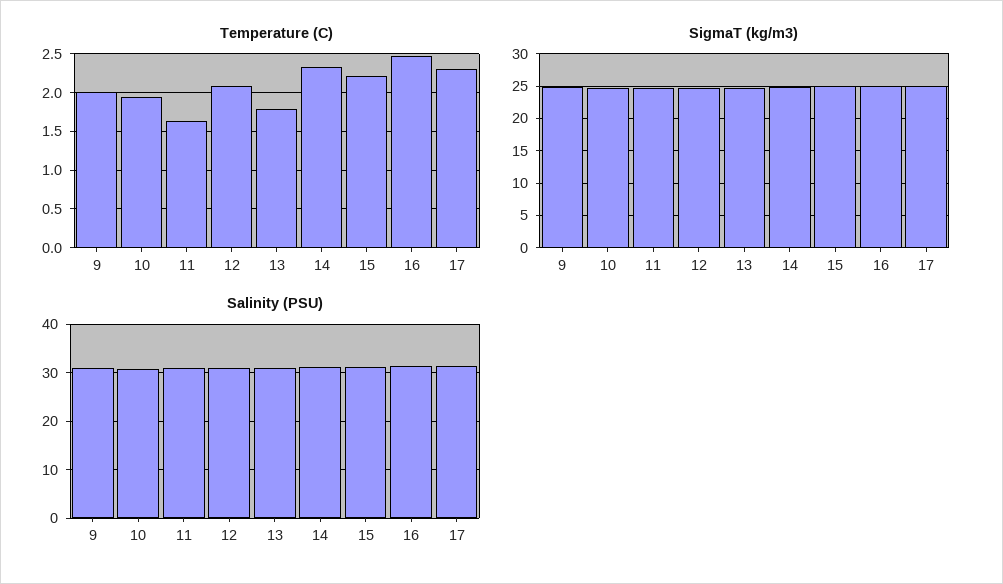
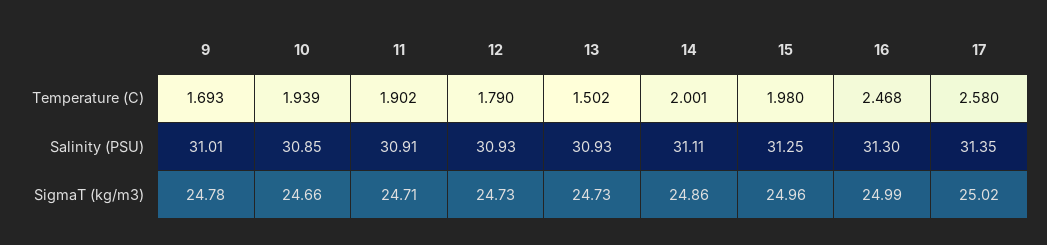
Temperature (C), 9: 2 -> 1.693
Temperature (C), 11: 1.6 -> 1.902
Temperature (C), 12: 2.1 -> 1.79
Temperature (C), 13: 1.8 -> 1.502
Temperature (C), 14: 2.3 -> 2.001
Temperature (C), 15: 2.2 -> 1.98
Temperature (C), 17: 2.3 -> 2.58

